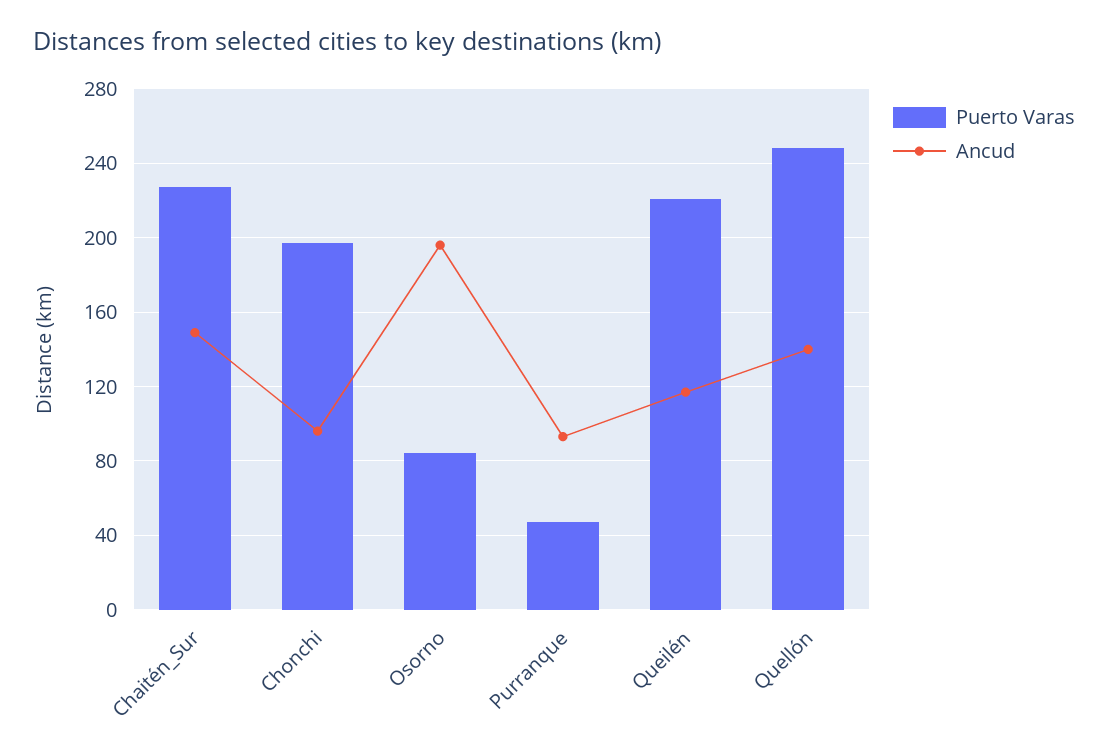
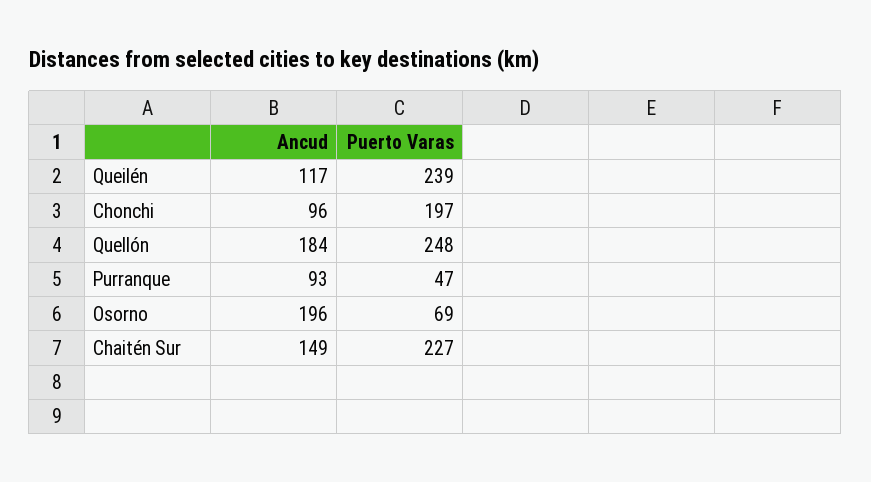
Puerto Varas, Osorno: 85 -> 69
Puerto Varas, Queilén: 220 -> 239
Ancud, Quellón: 140 -> 184

